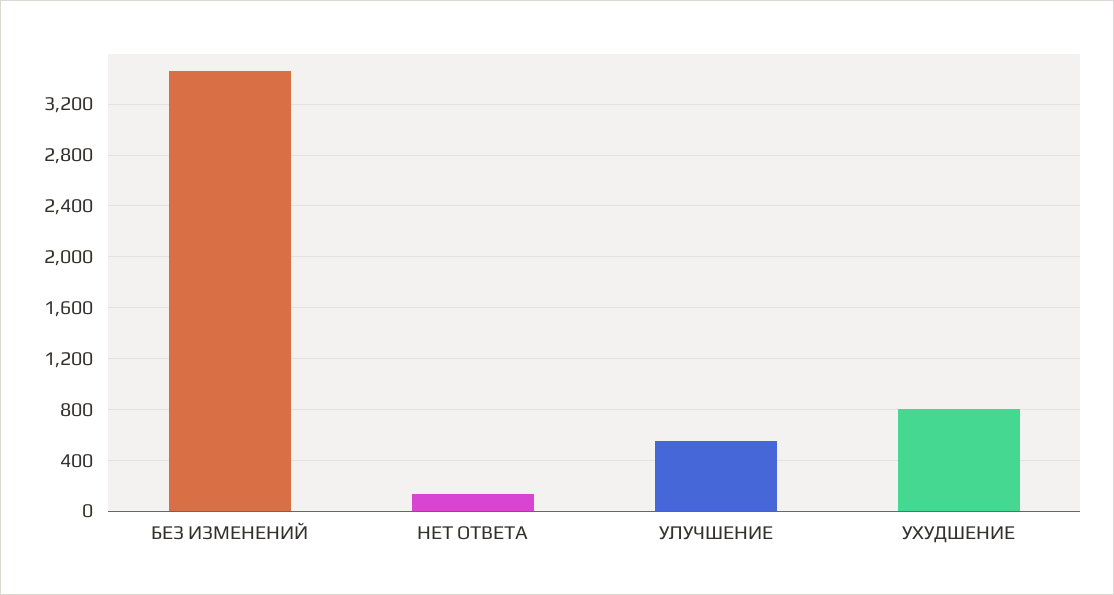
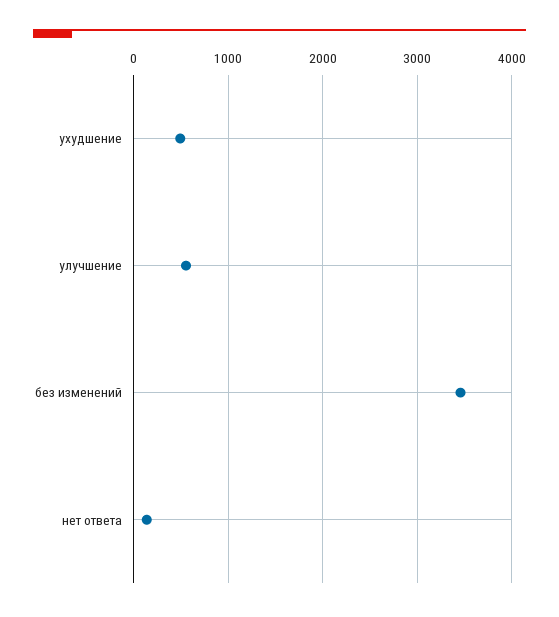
УХУДШЕНИЕ: 800 -> 500

